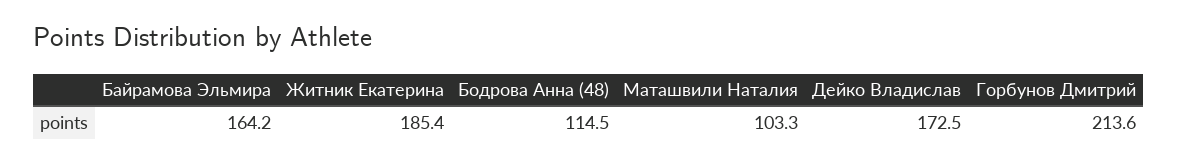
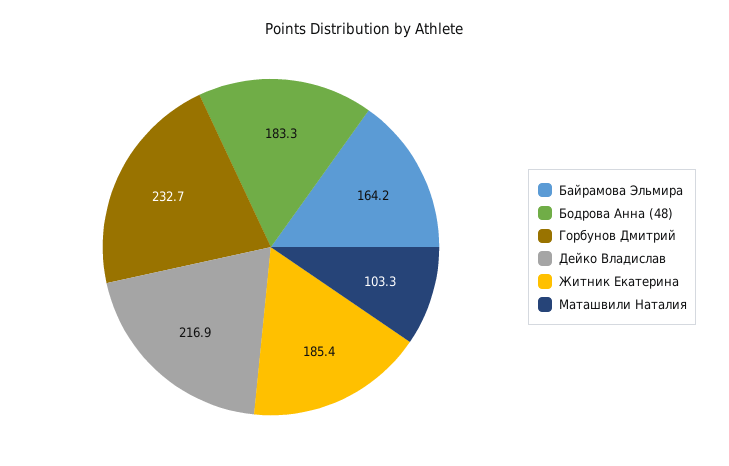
Бодрова Анна (48): 114.5 -> 183.3
Дейко Владислав: 172.5 -> 216.9
Горбунов Дмитрий: 213.6 -> 232.7

